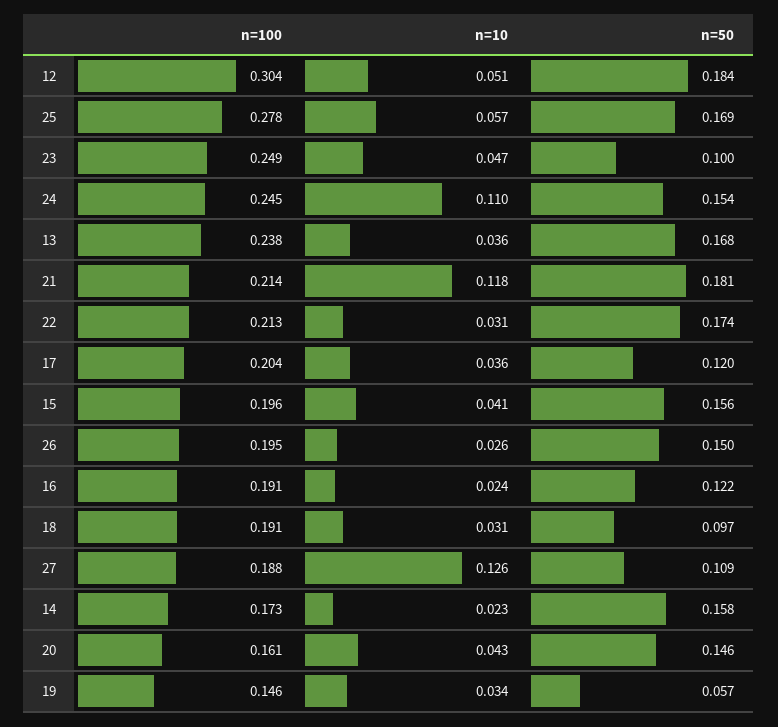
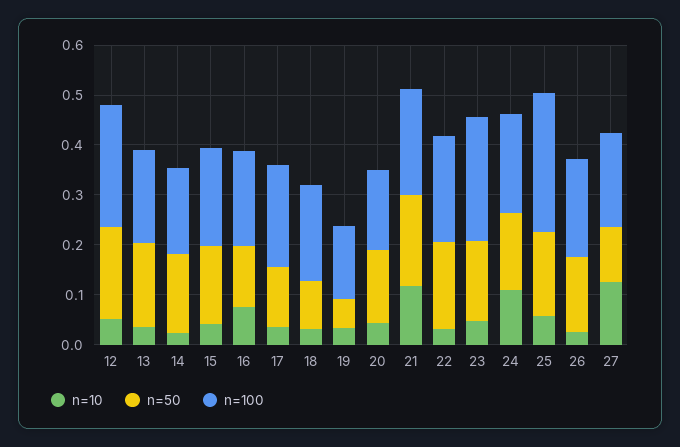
n=100, 12: 0.304 -> 0.24
n=50, 23: 0.1 -> 0.16
n=100, 24: 0.245 -> 0.2
n=100, 13: 0.238 -> 0.18
n=10, 16: 0.024 -> 0.08

